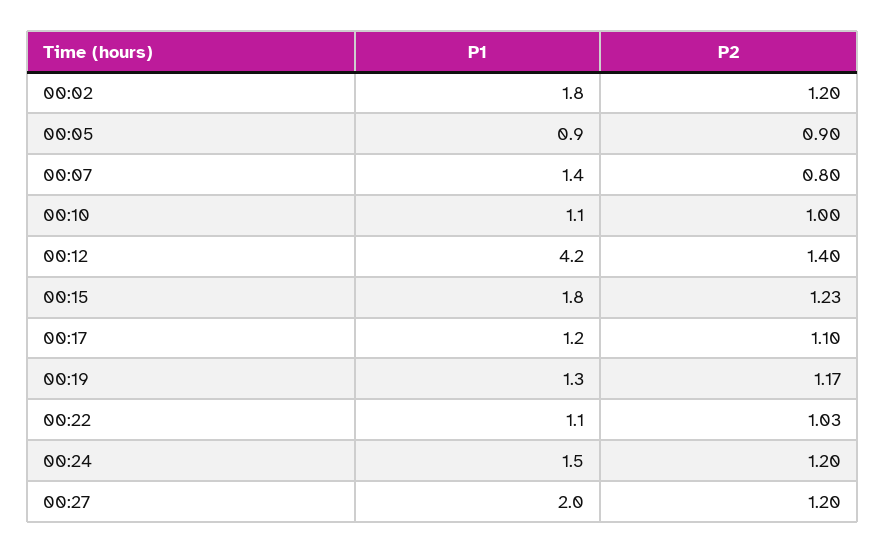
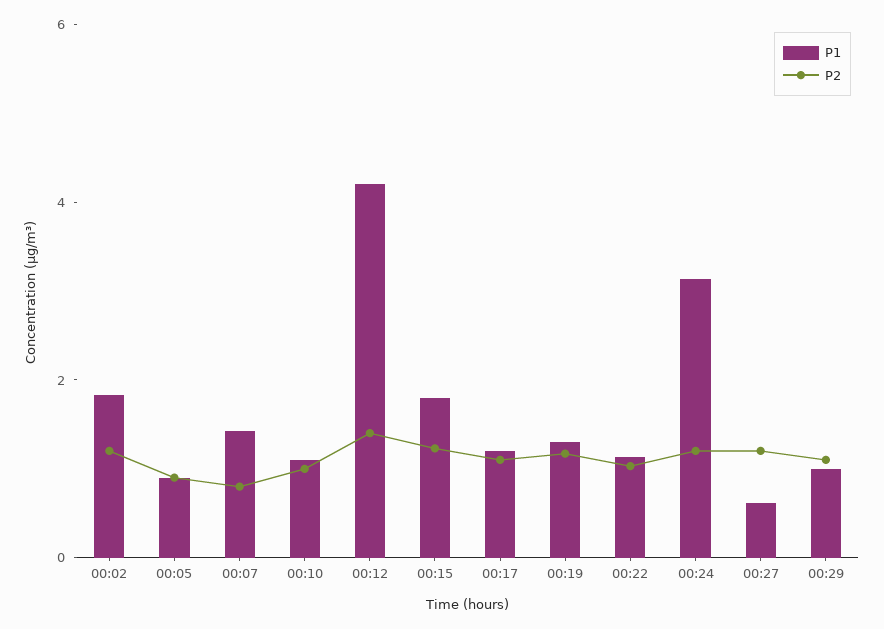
P1, 00:24: 1.5 -> 3
P1, 00:27: 2 -> 0.5
P1, 00:29: none -> 1
P2, 00:29: none -> 1

